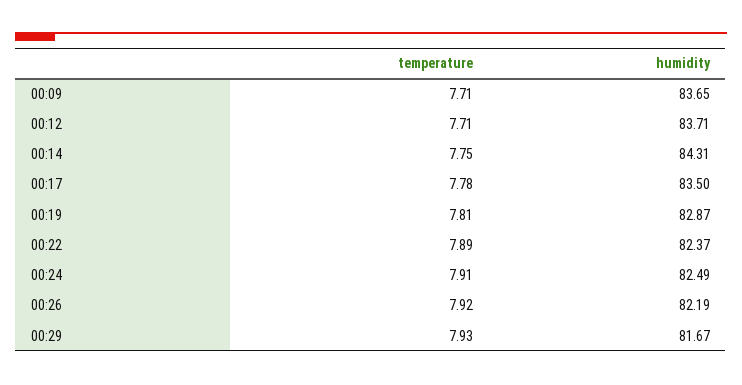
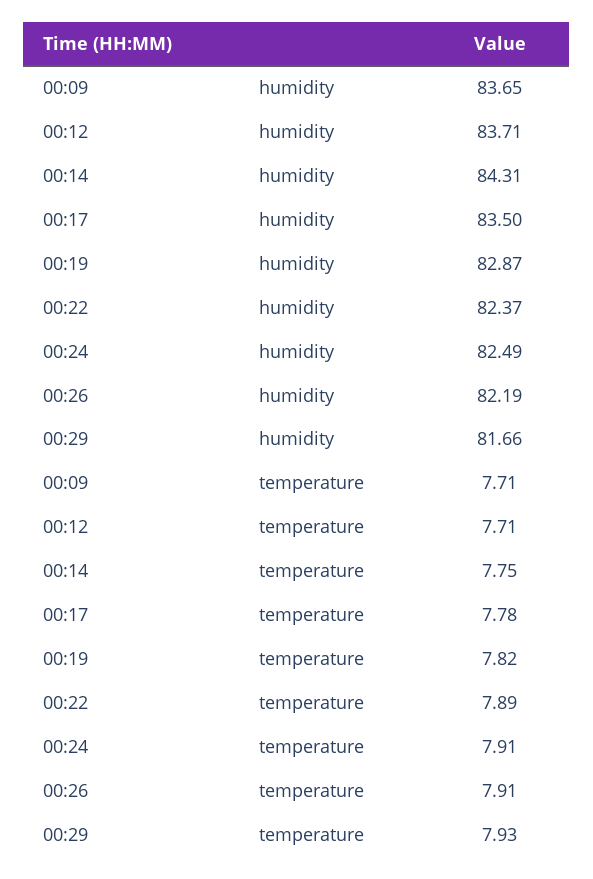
temperature, 00:19: 7.81 -> 7.82
temperature, 00:26: 7.92 -> 7.91
humidity, 00:29: 81.67 -> 81.66

